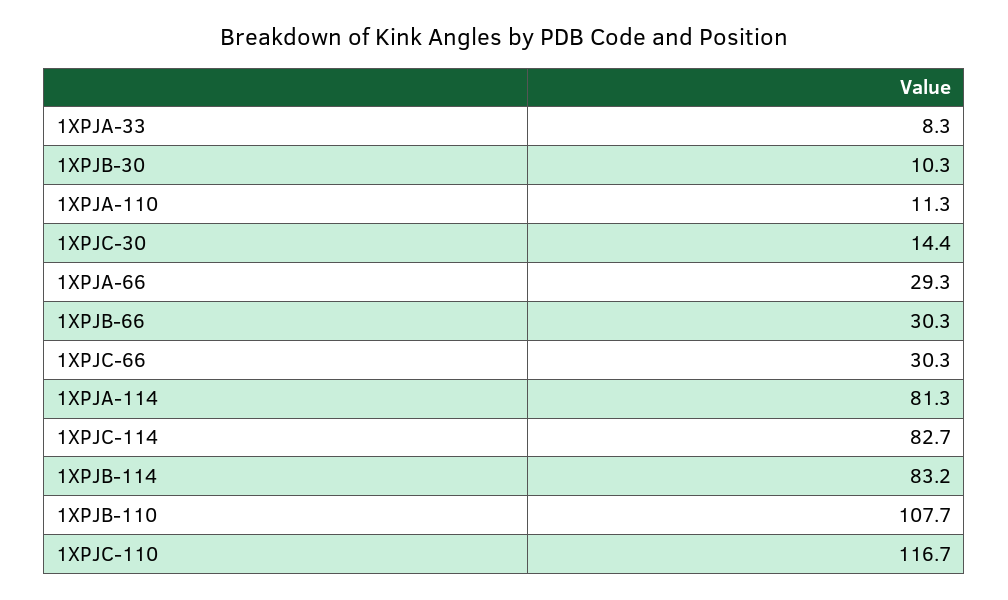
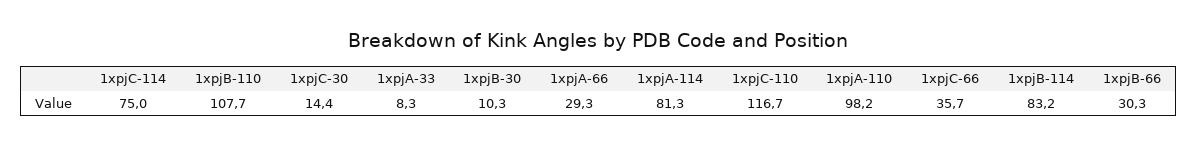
1XPJA-110: 11.3 -> 98.2
1XPJC-66: 30.3 -> 35.7
1XPJC-114: 82.7 -> 75

